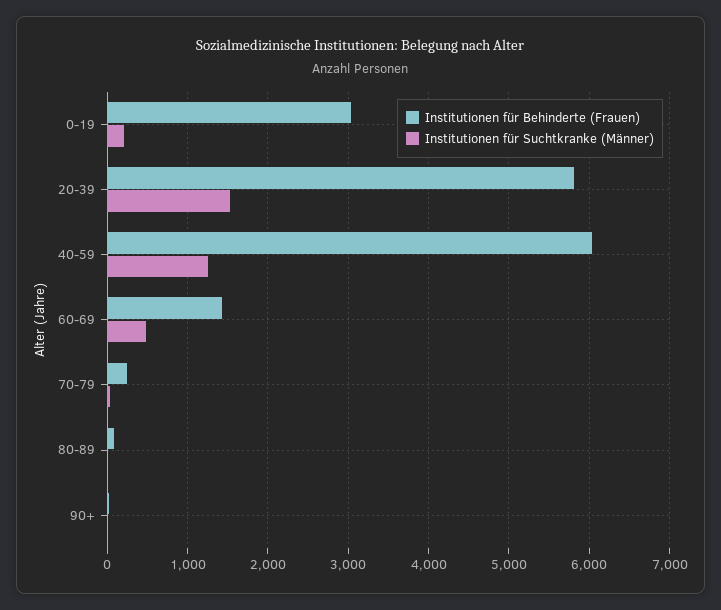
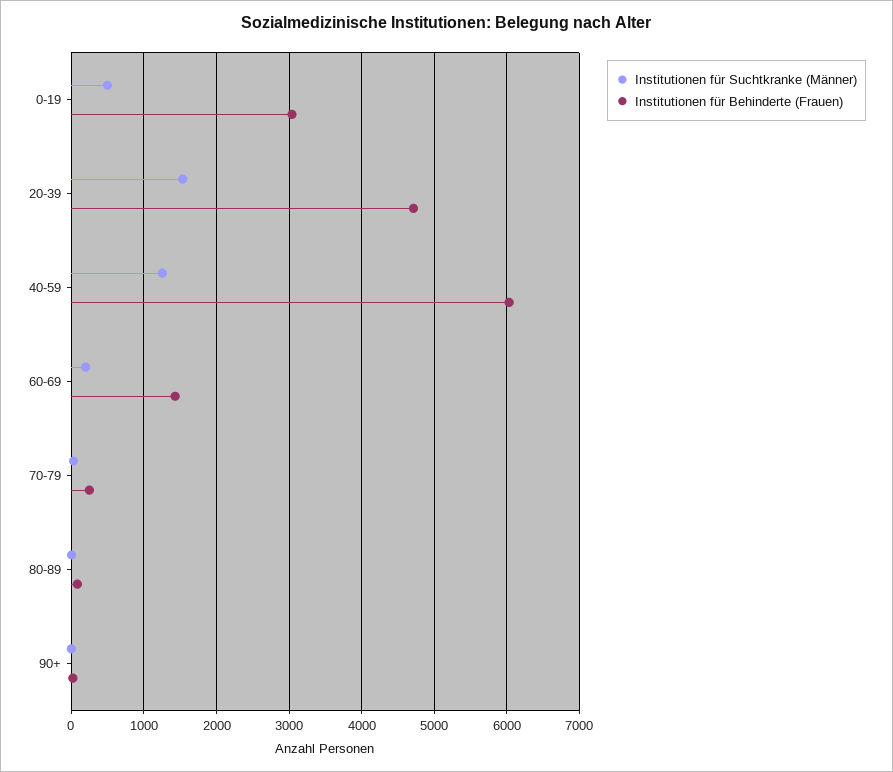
Institutionen für Suchtkranke (Männer), 0-19: 200 -> 500
Institutionen für Behinderte (Frauen), 20-39: 5800 -> 4700
Institutionen für Suchtkranke (Männer), 60-69: 500 -> 200

